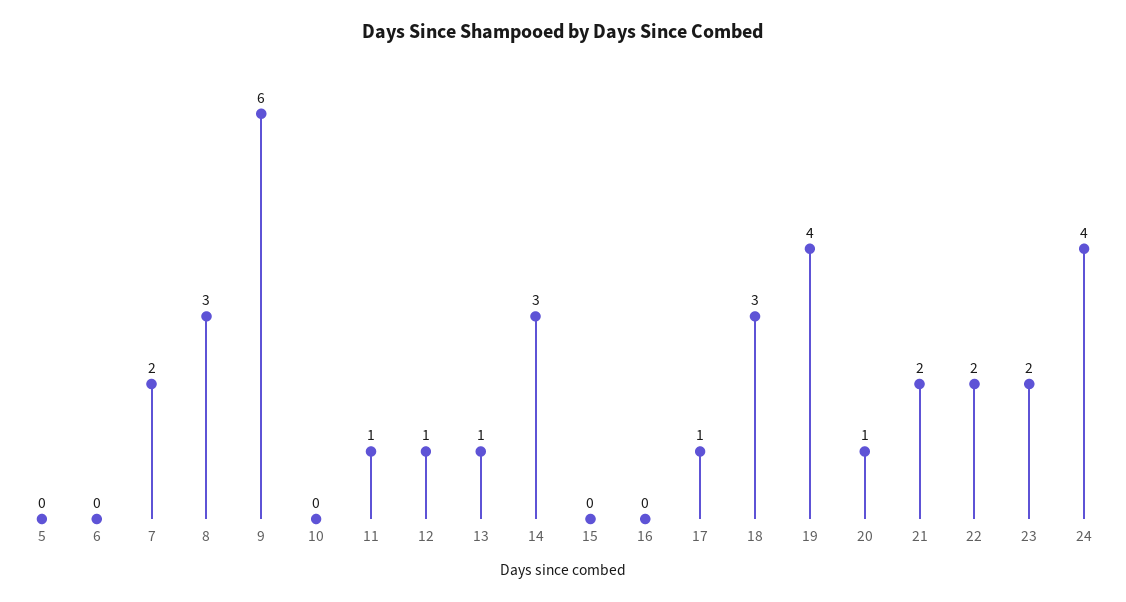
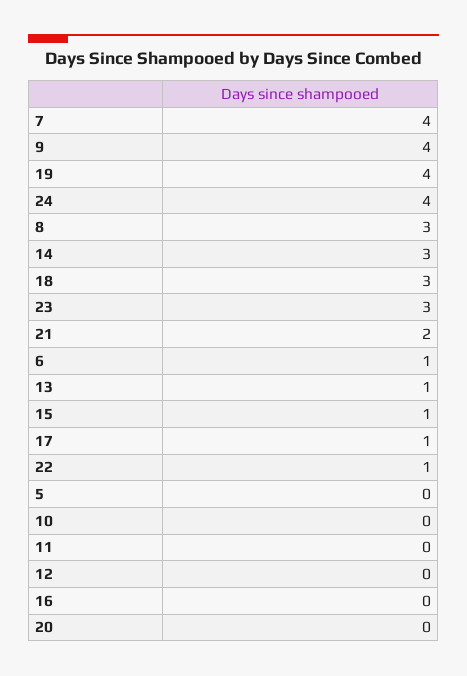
6: 0 -> 1
7: 2 -> 4
9: 6 -> 4
11: 1 -> 0
12: 1 -> 0
15: 0 -> 1
20: 1 -> 0
22: 2 -> 1
23: 2 -> 3

